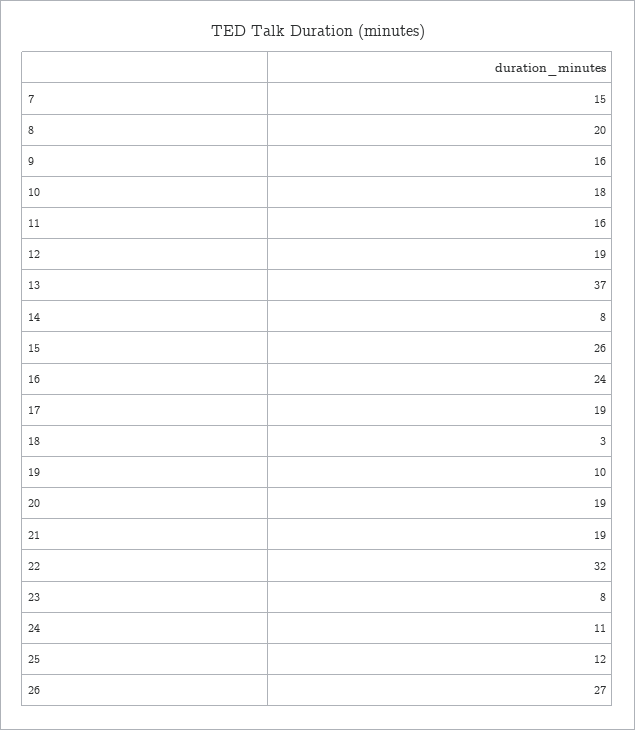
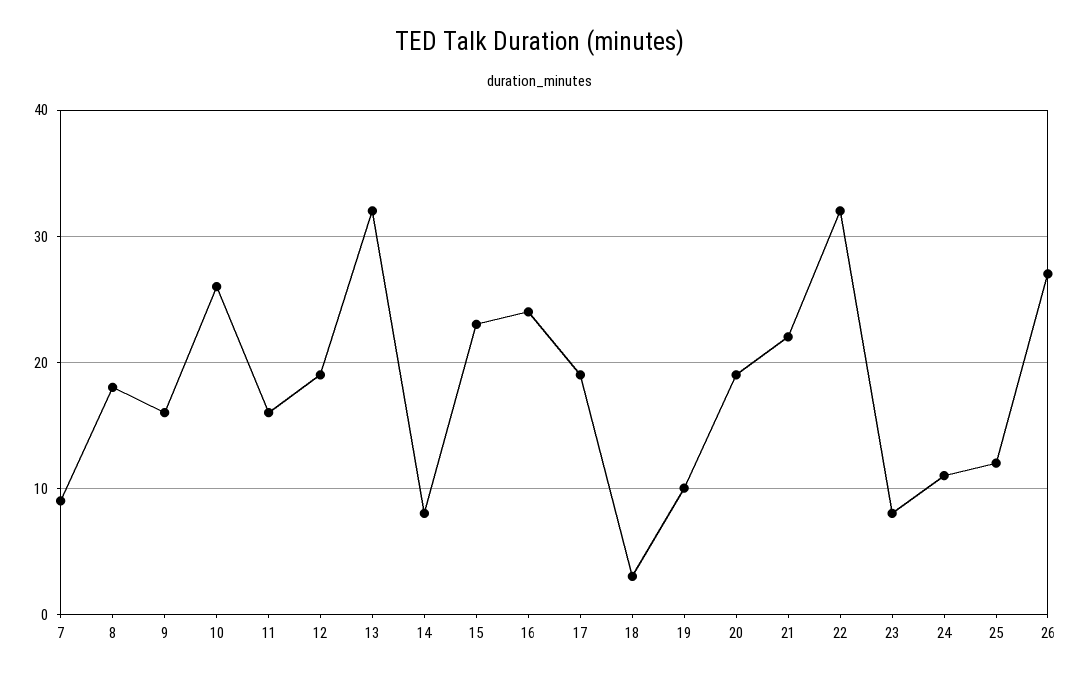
7: 15 -> 9
8: 20 -> 18
10: 18 -> 26
13: 37 -> 32
15: 26 -> 23
21: 19 -> 22

